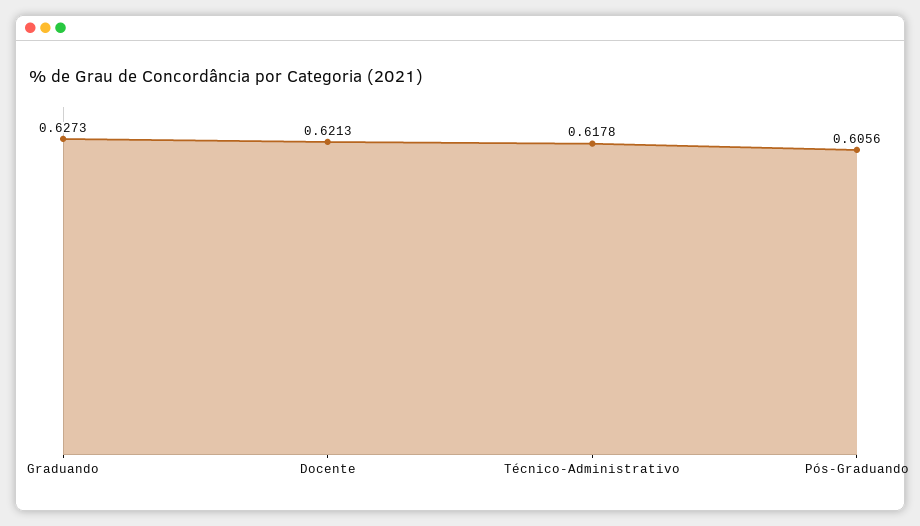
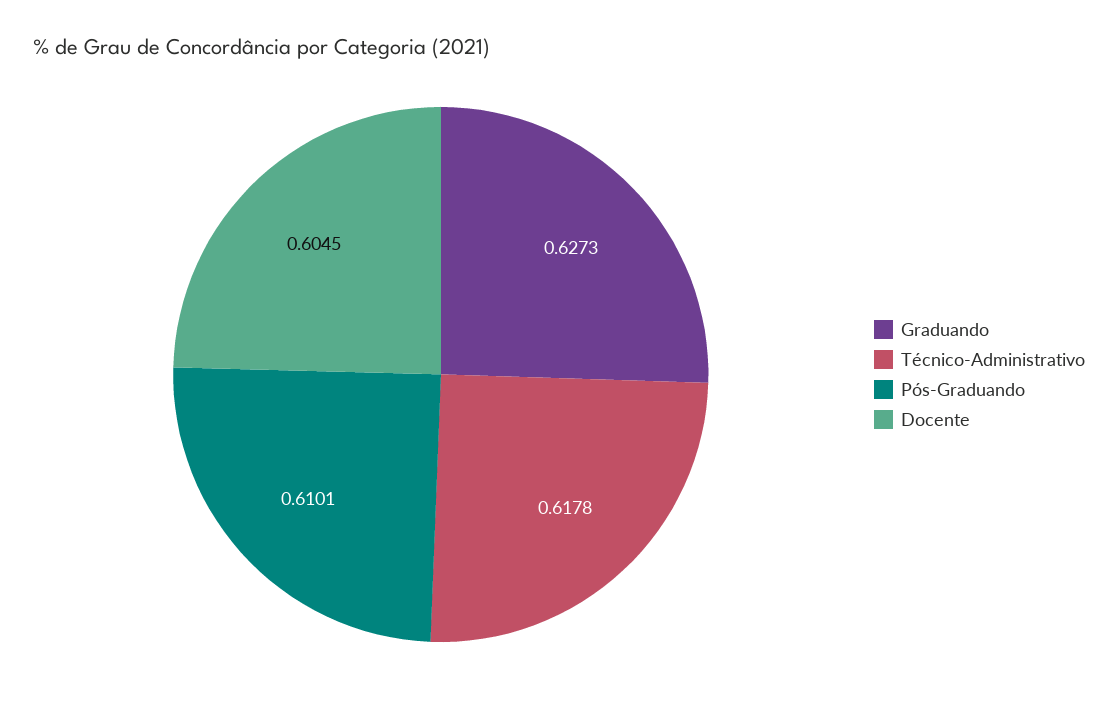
Docente: 0.6213 -> 0.6045
Pós-Graduando: 0.6056 -> 0.6101

